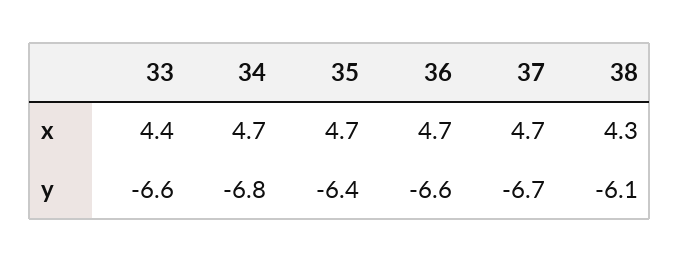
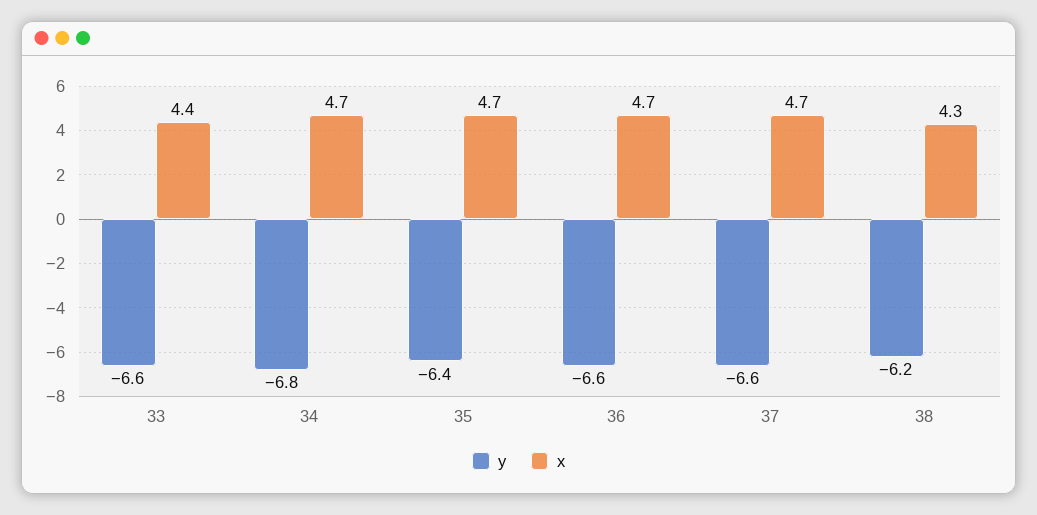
y, 37: -6.7 -> -6.6
y, 38: -6.1 -> -6.2

